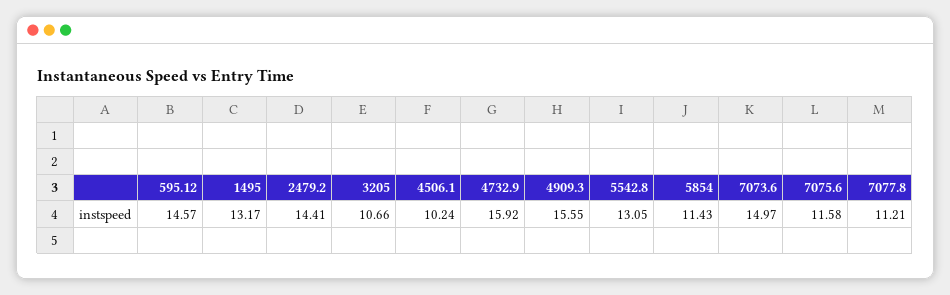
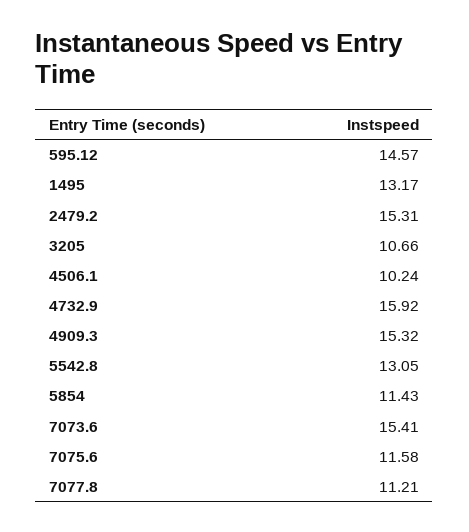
2479.2: 14.41 -> 15.31
4909.3: 15.55 -> 15.32
7073.6: 14.97 -> 15.41

